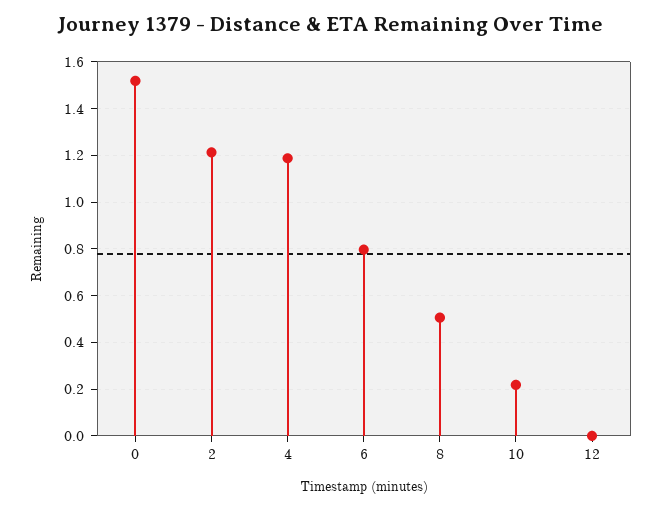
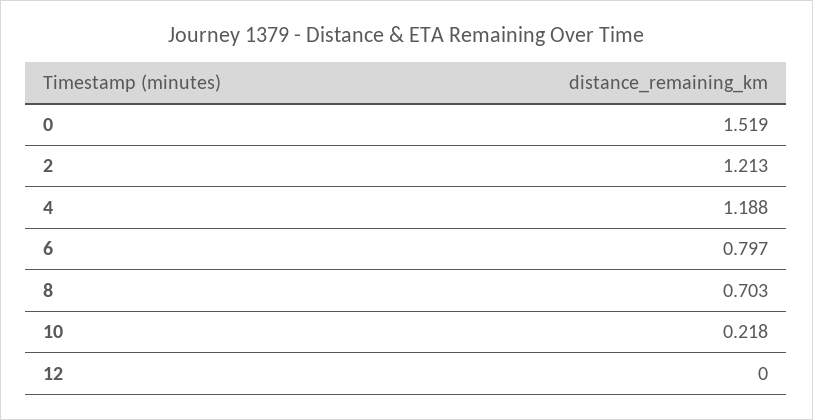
8: 0.5 -> 0.703

